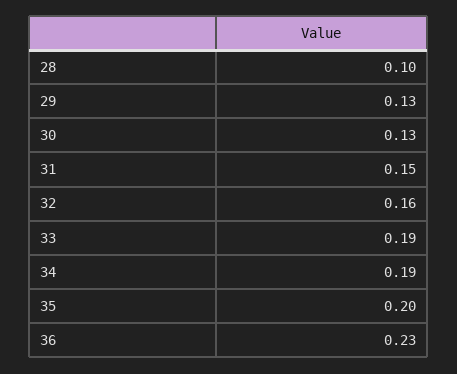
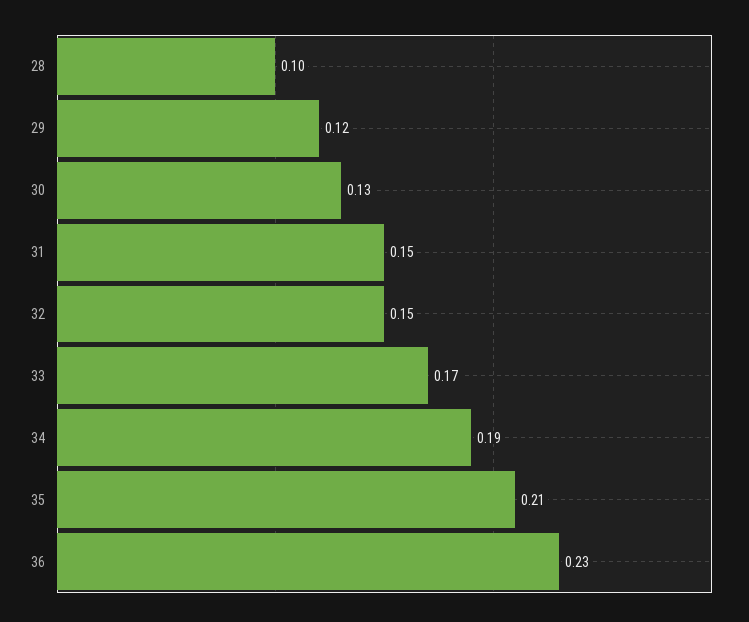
29: 0.13 -> 0.12
32: 0.16 -> 0.15
33: 0.19 -> 0.17
35: 0.2 -> 0.21

